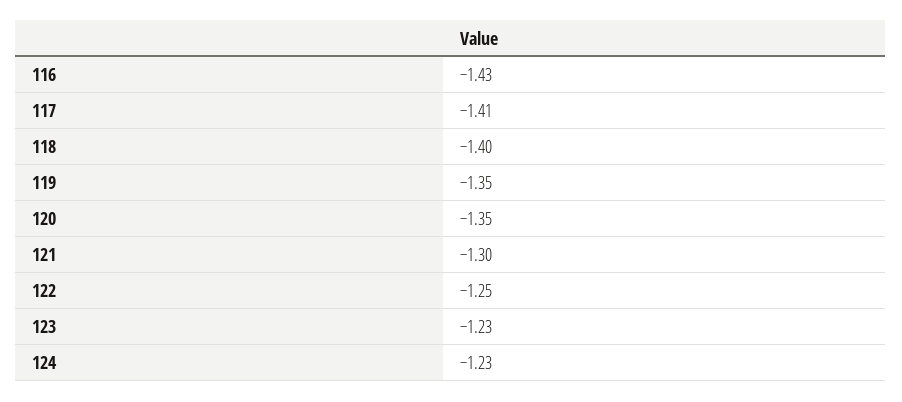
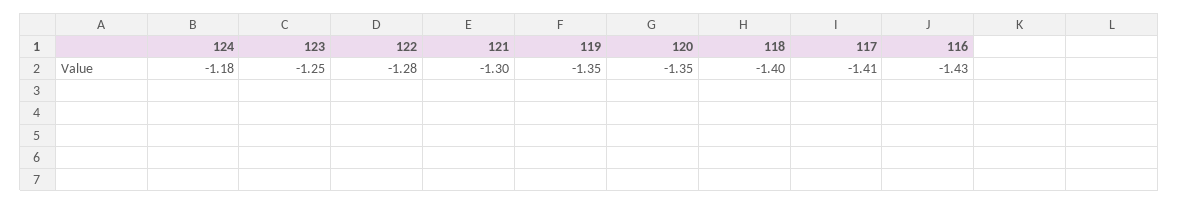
122: -1.25 -> -1.28
123: -1.23 -> -1.25
124: -1.23 -> -1.18

